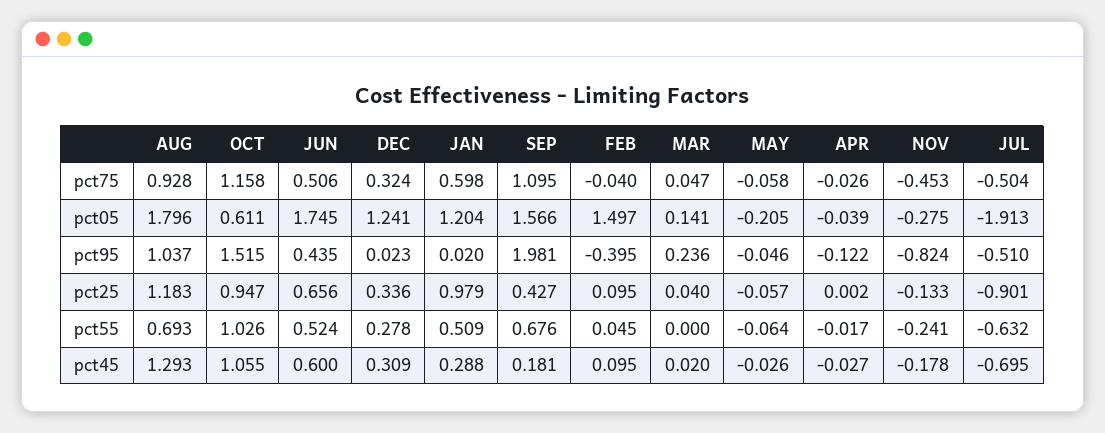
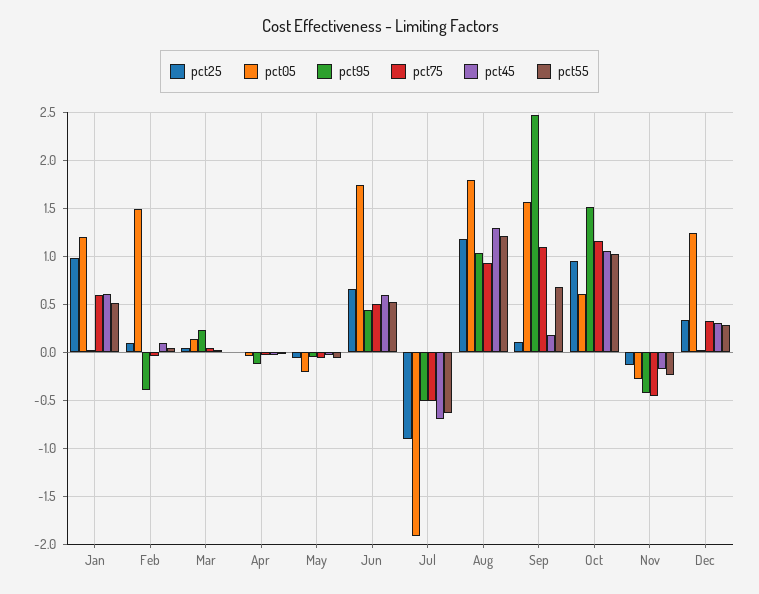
pct95, SEP: 1.981 -> 2.5
pct95, NOV: -0.824 -> -0.4
pct25, SEP: 0.427 -> 0.1
pct55, AUG: 0.693 -> 1.2
pct45, JAN: 0.288 -> 0.6

